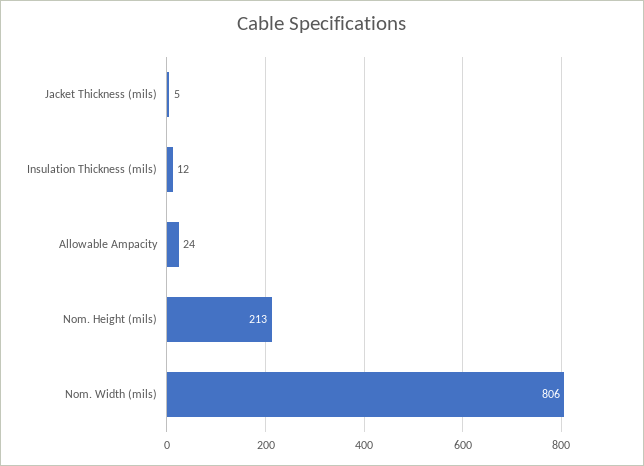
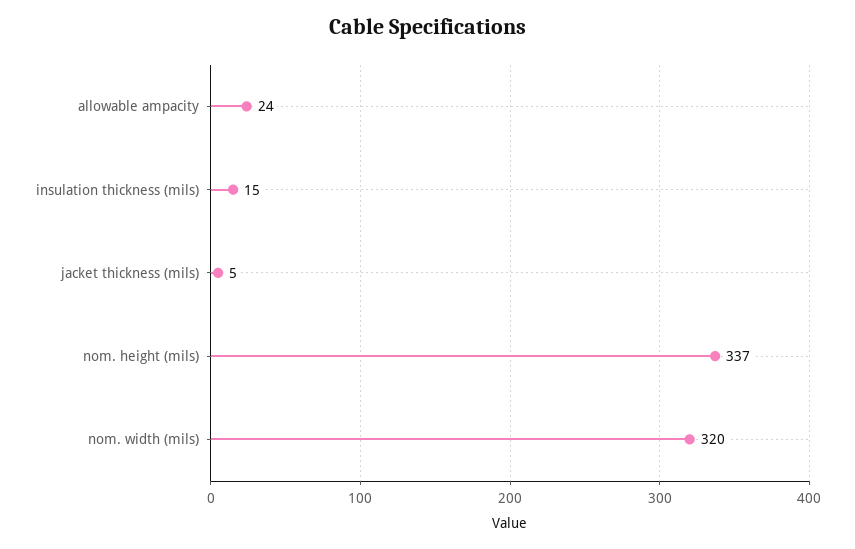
Insulation Thickness (mils): 12 -> 15
Nom. Height (mils): 213 -> 337
Nom. Width (mils): 806 -> 320

